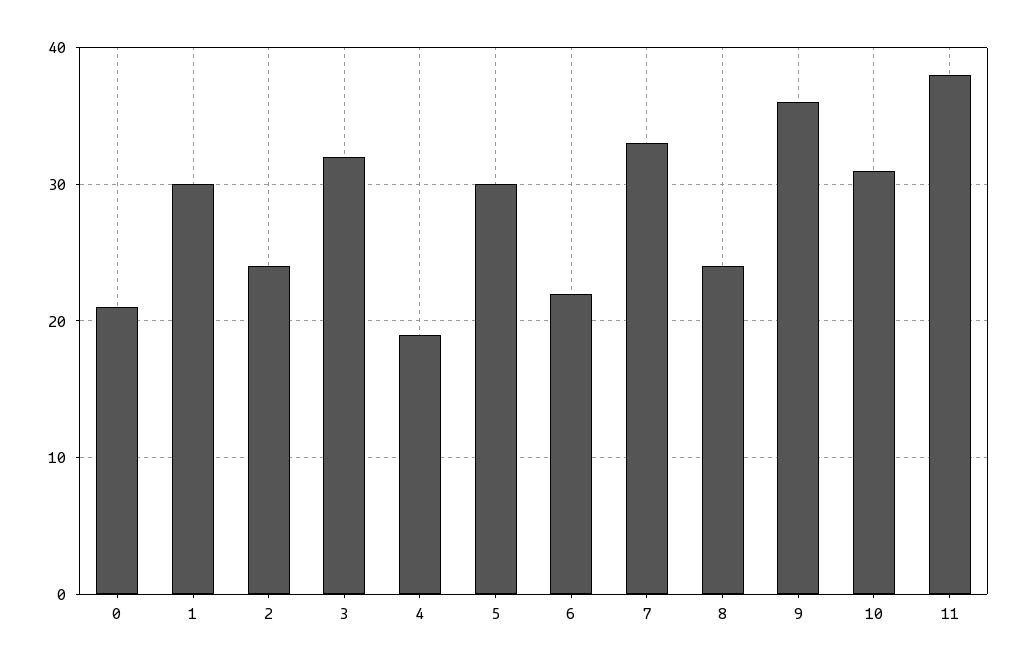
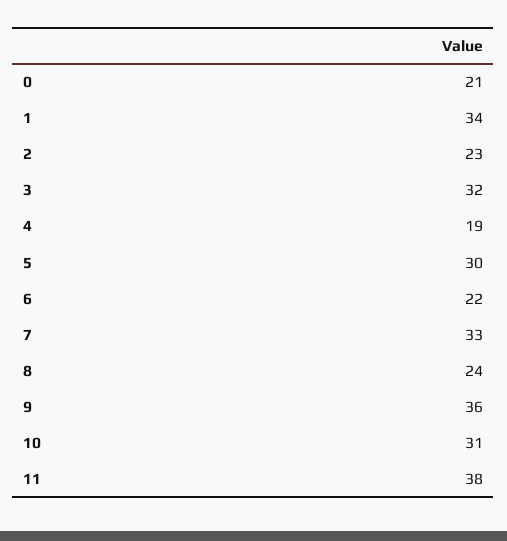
1: 30 -> 34
2: 24 -> 23

